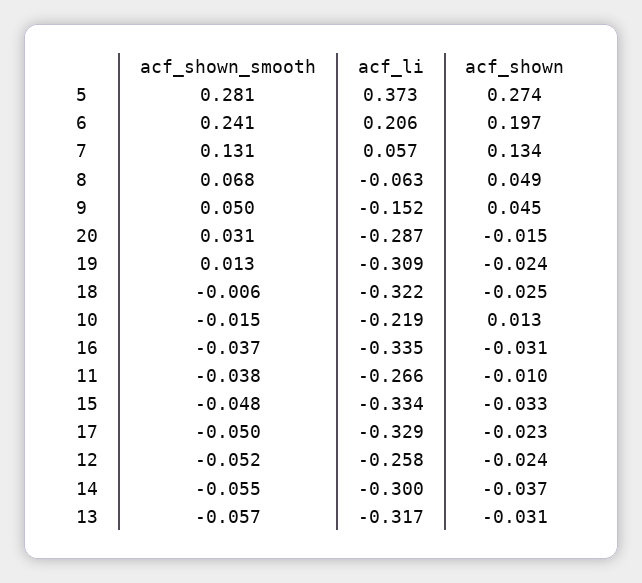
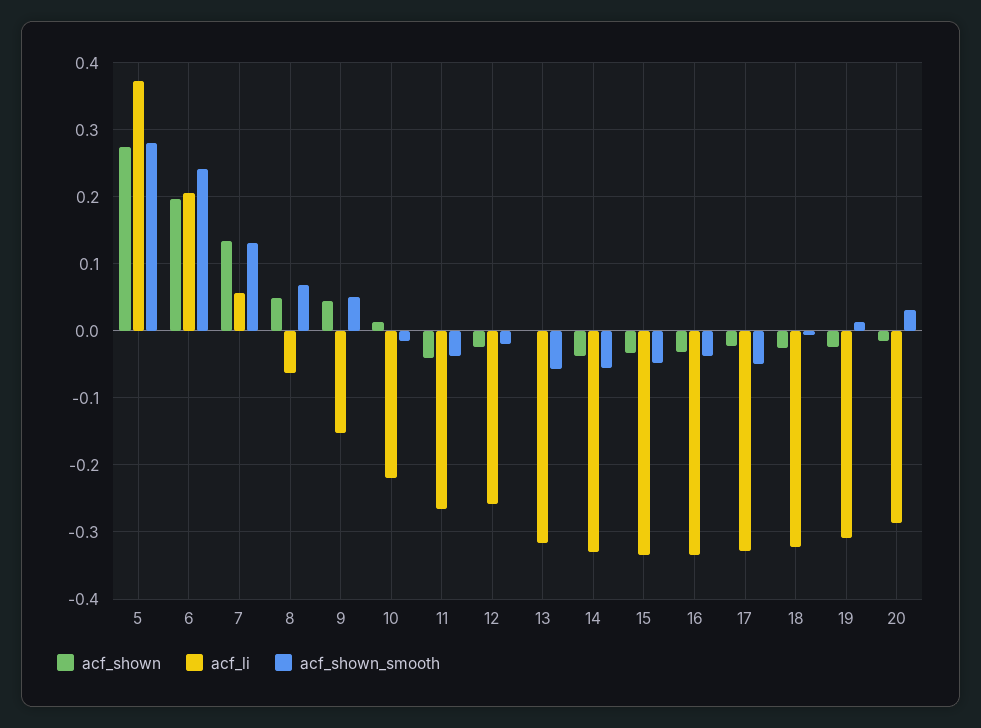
acf_shown, 11: -0.01 -> -0.04
acf_shown_smooth, 12: -0.052 -> -0.02
acf_li, 14: -0.3 -> -0.33
acf_shown, 13: -0.031 -> 0

